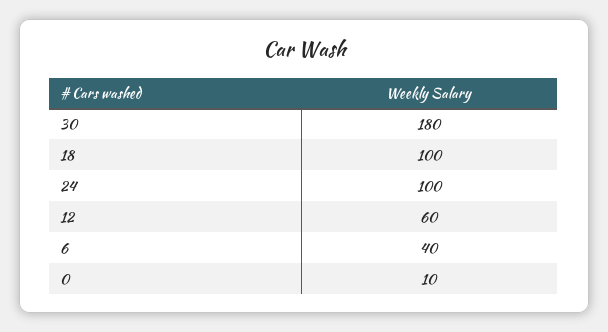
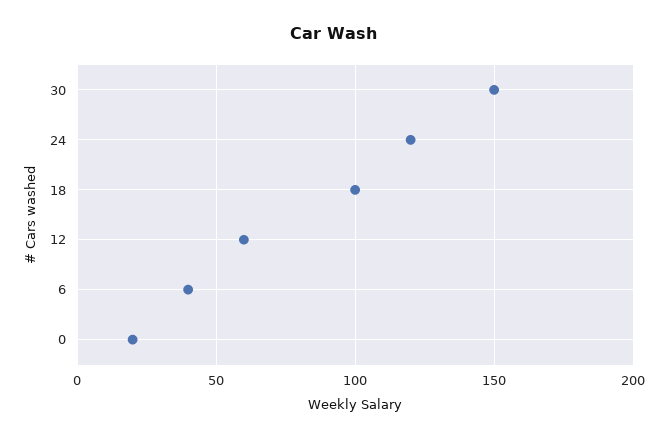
30: 180 -> 150
24: 100 -> 120
0: 10 -> 20

